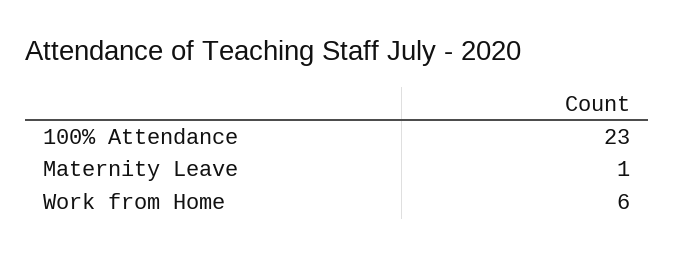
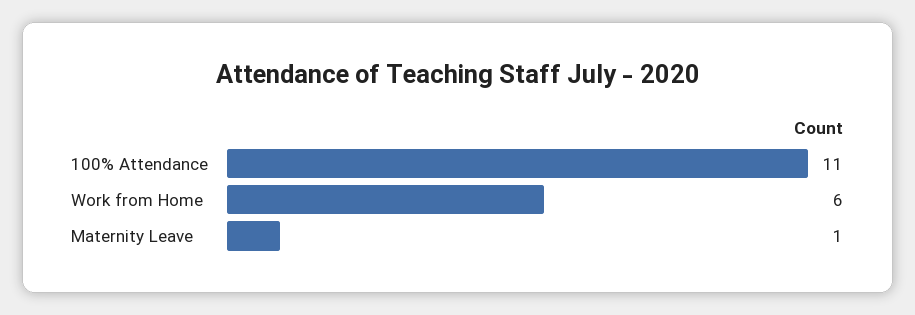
100% Attendance: 23 -> 11

